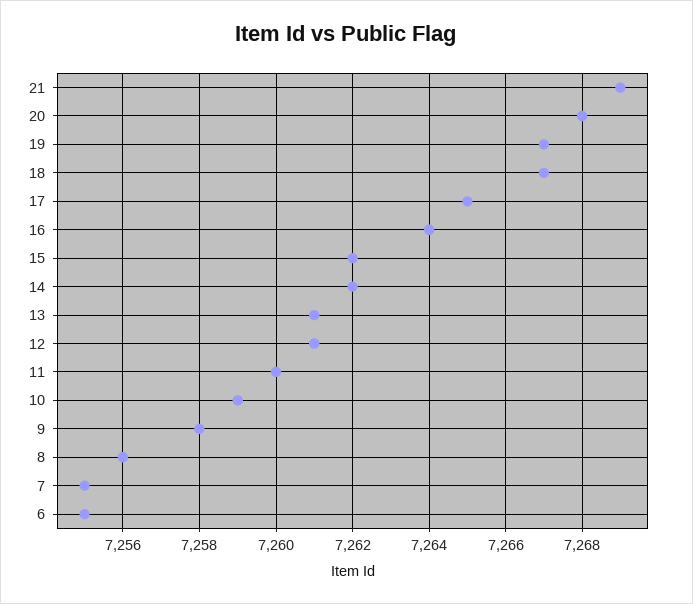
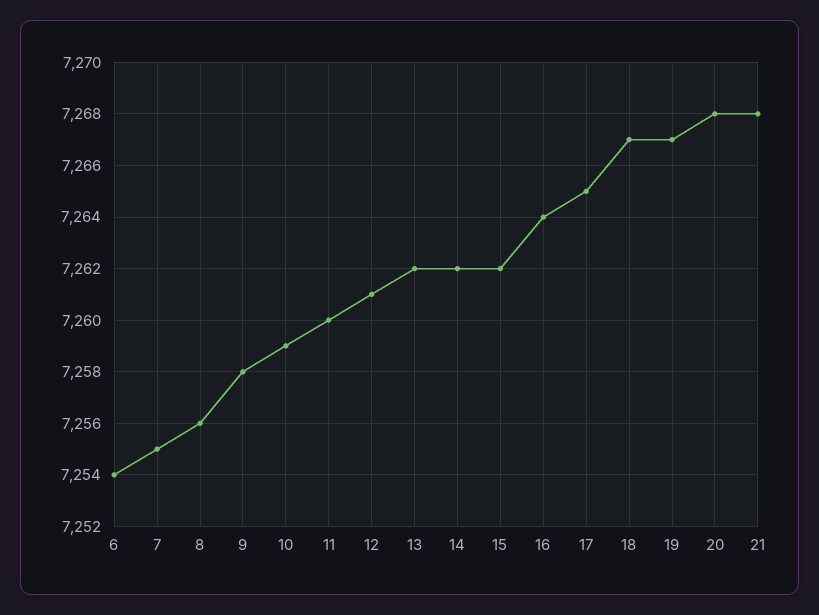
21: 7269 -> 7268
13: 7261 -> 7262
6: 7255 -> 7254

